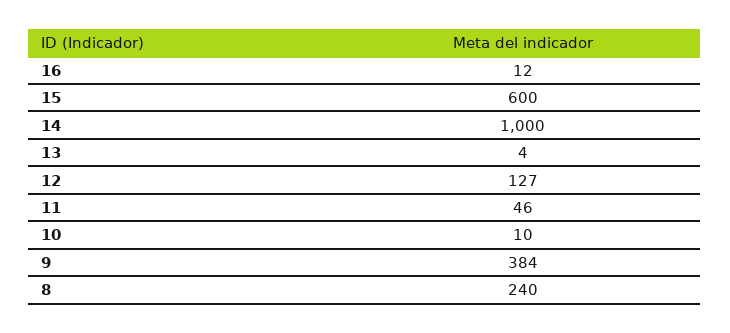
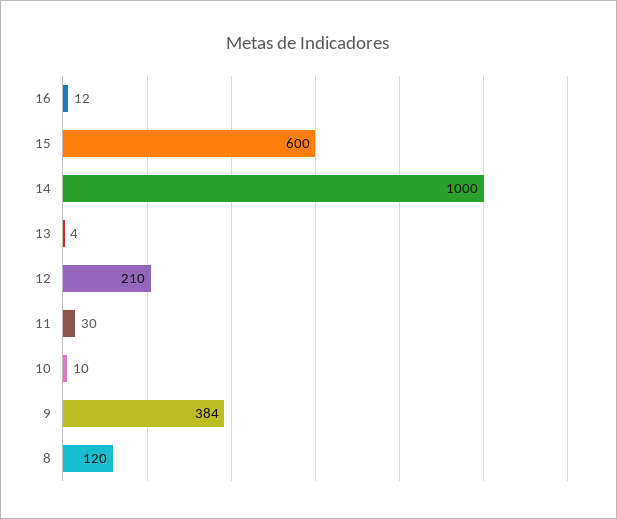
12: 127 -> 210
11: 46 -> 30
8: 240 -> 120

